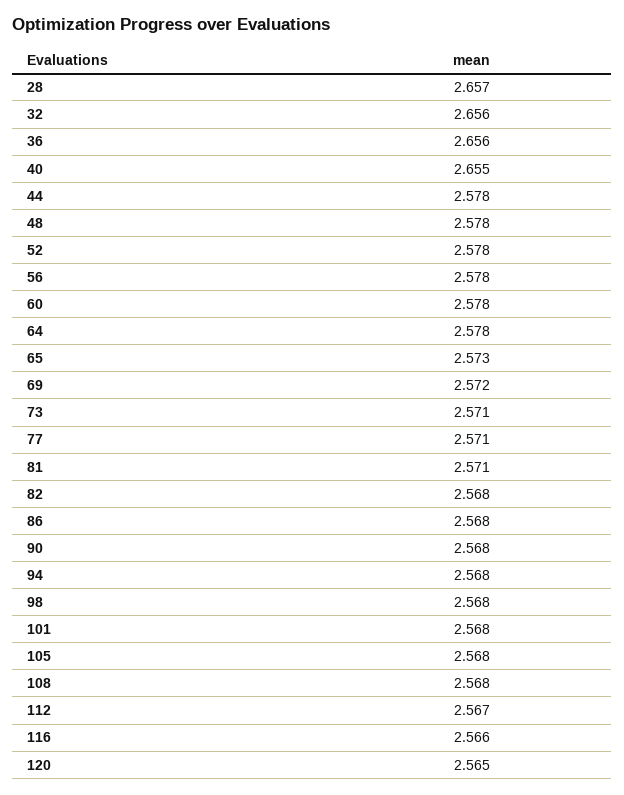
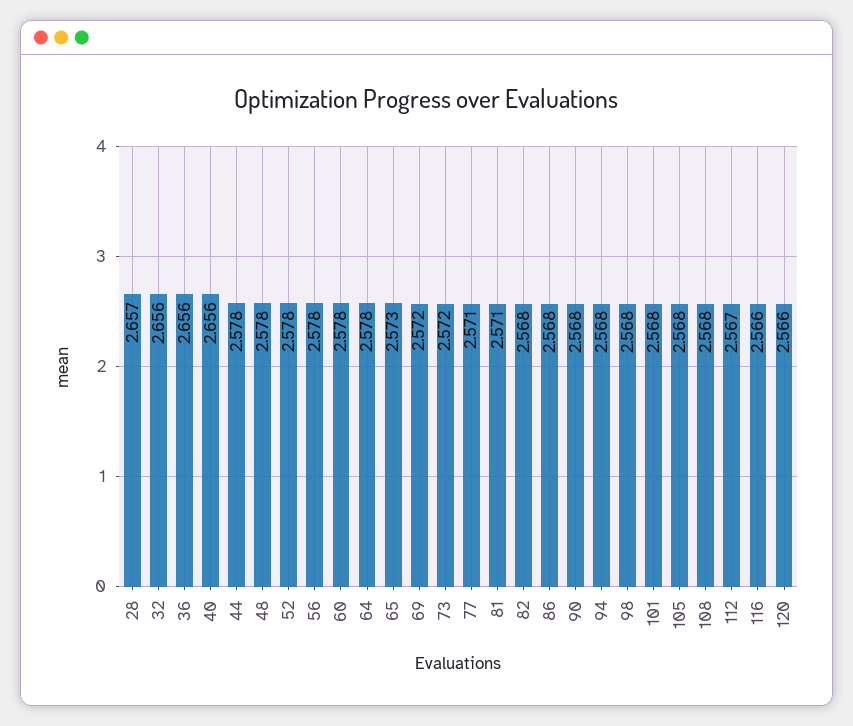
40: 2.655 -> 2.656
73: 2.571 -> 2.572
120: 2.565 -> 2.566

